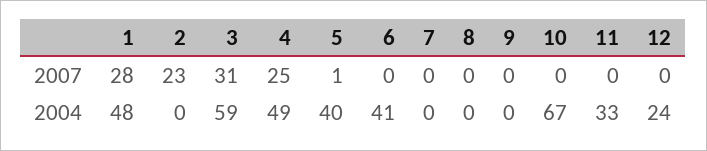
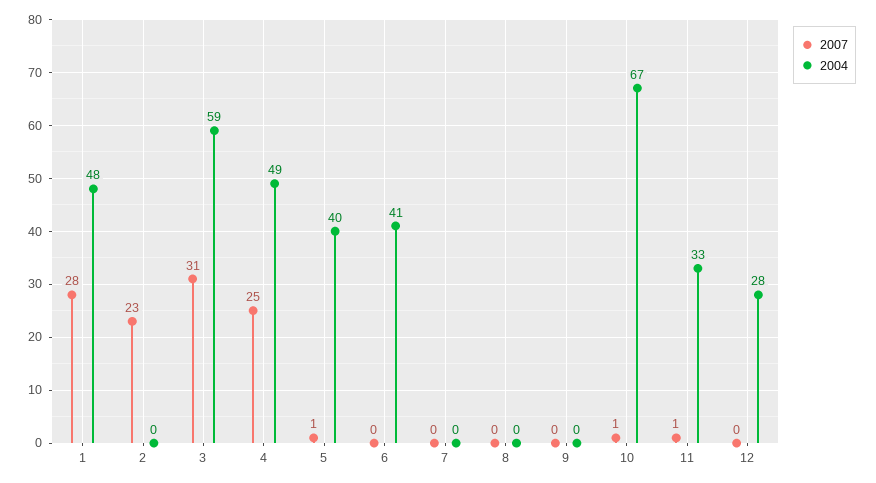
2007, 10: 0 -> 1
2007, 11: 0 -> 1
2004, 12: 24 -> 28

